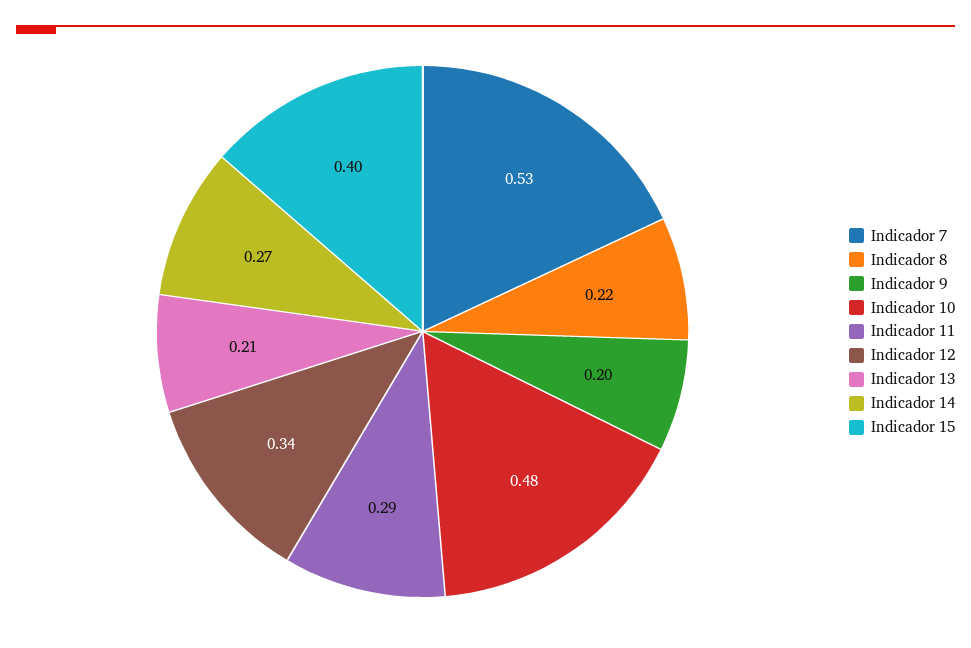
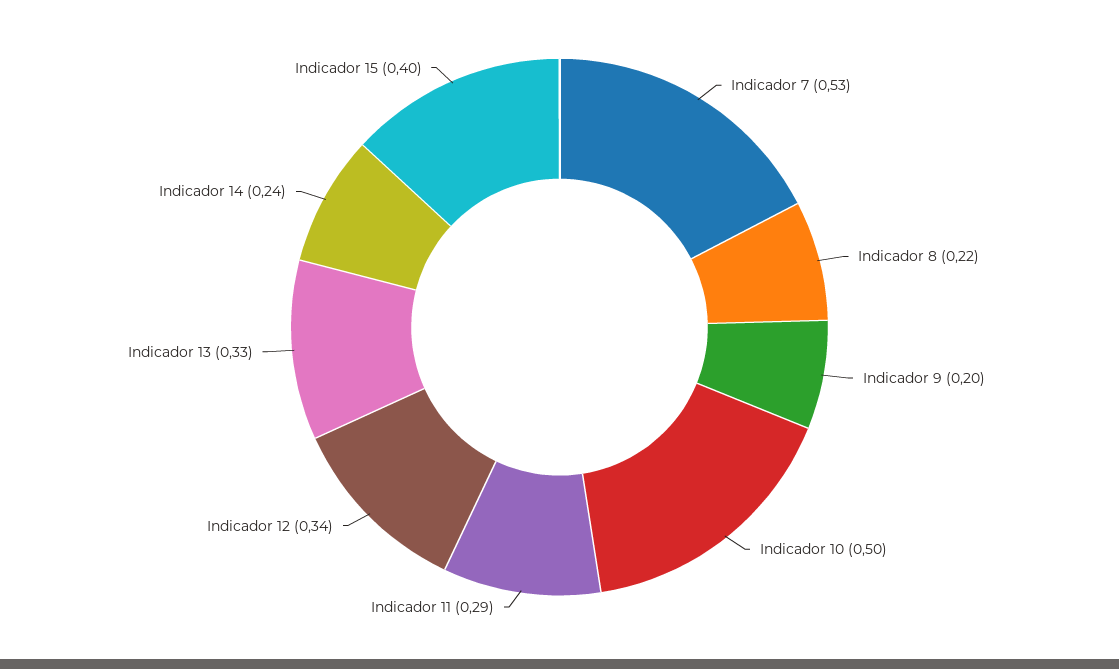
Indicador 10: 0.48 -> 0.5
Indicador 13: 0.21 -> 0.33
Indicador 14: 0.27 -> 0.24

